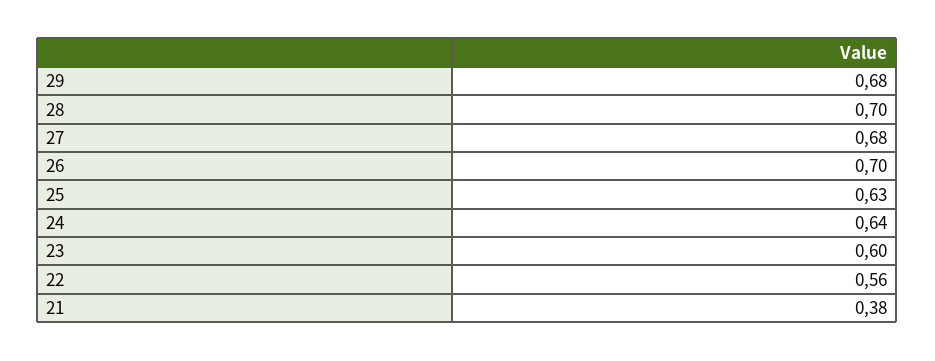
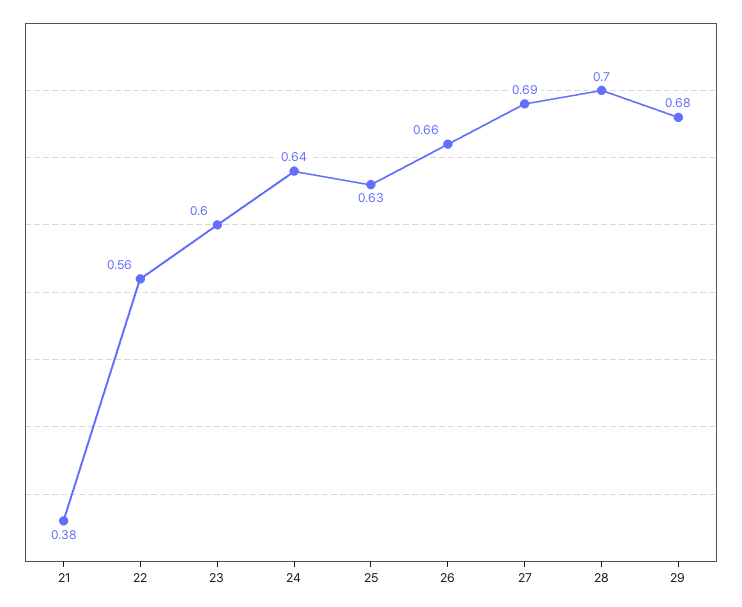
27: 0.68 -> 0.69
26: 0.7 -> 0.66

